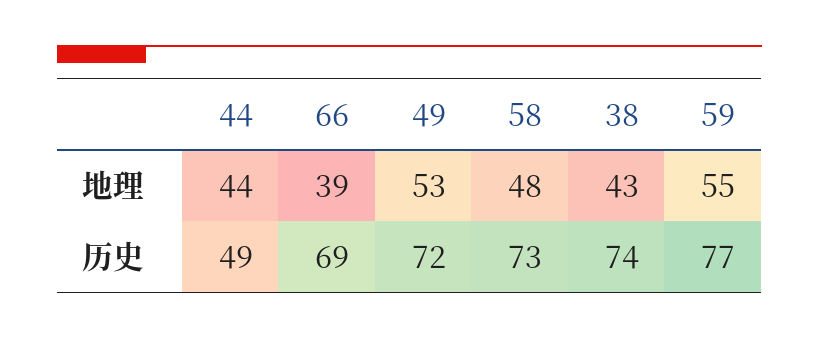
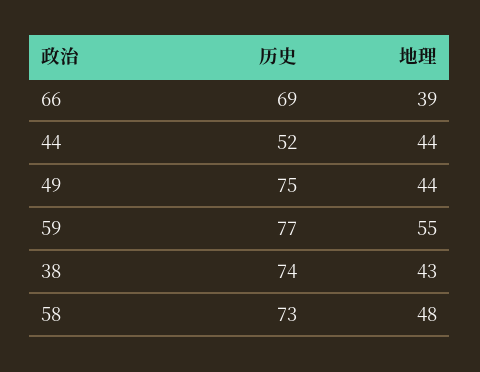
49, 地理: 53 -> 44
44, 历史: 49 -> 52
49, 历史: 72 -> 75

